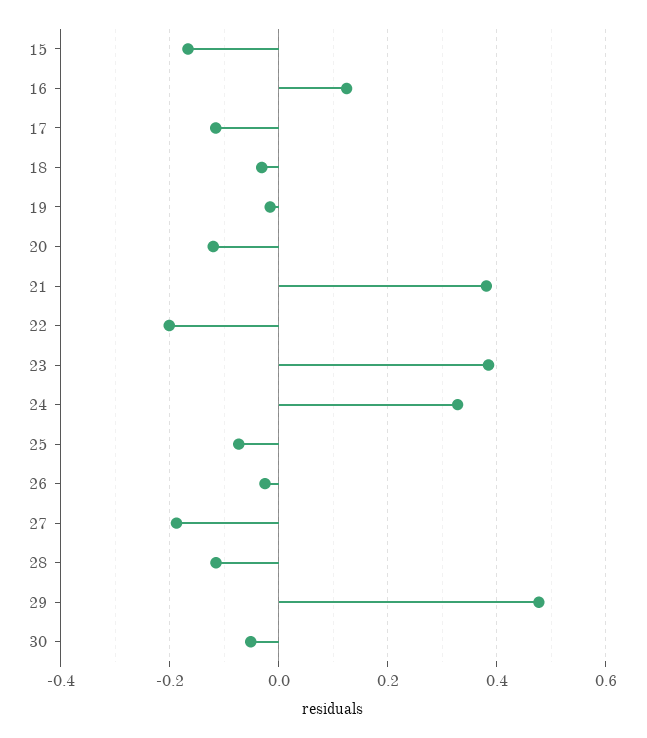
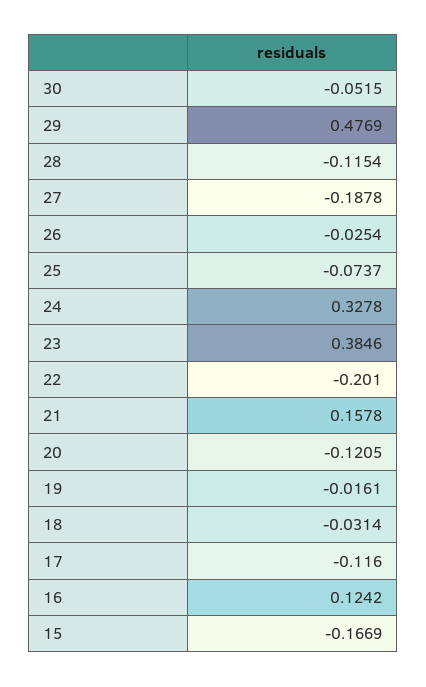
21: 0.38 -> 0.1578

